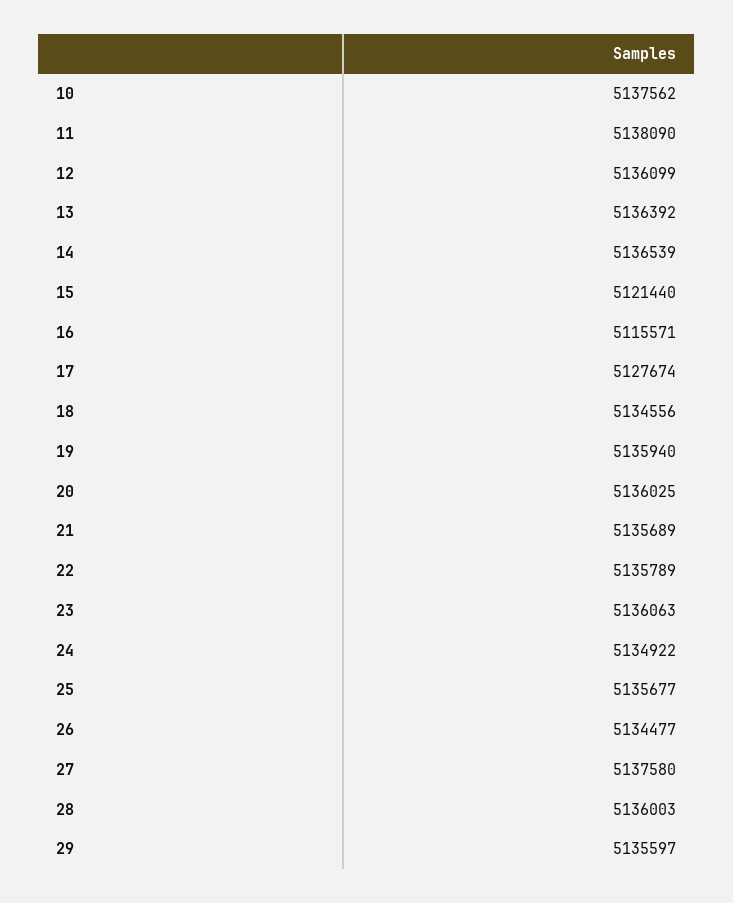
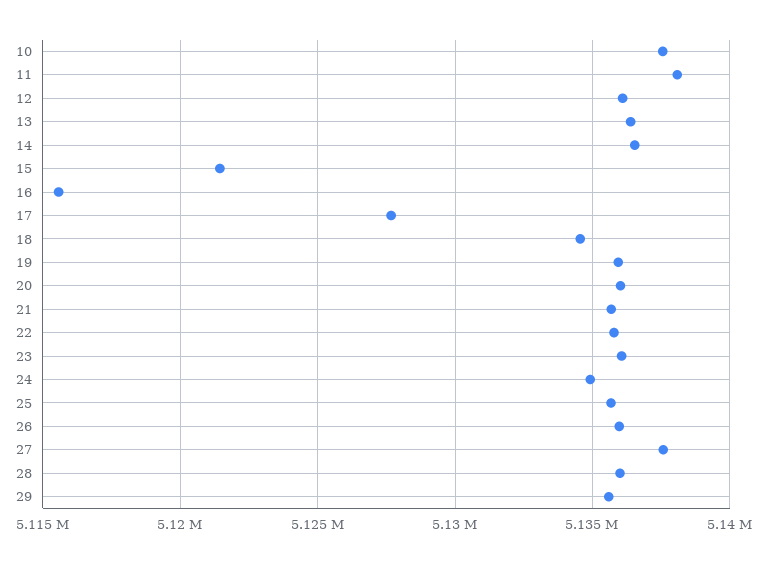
26: 5134477 -> 5136000

